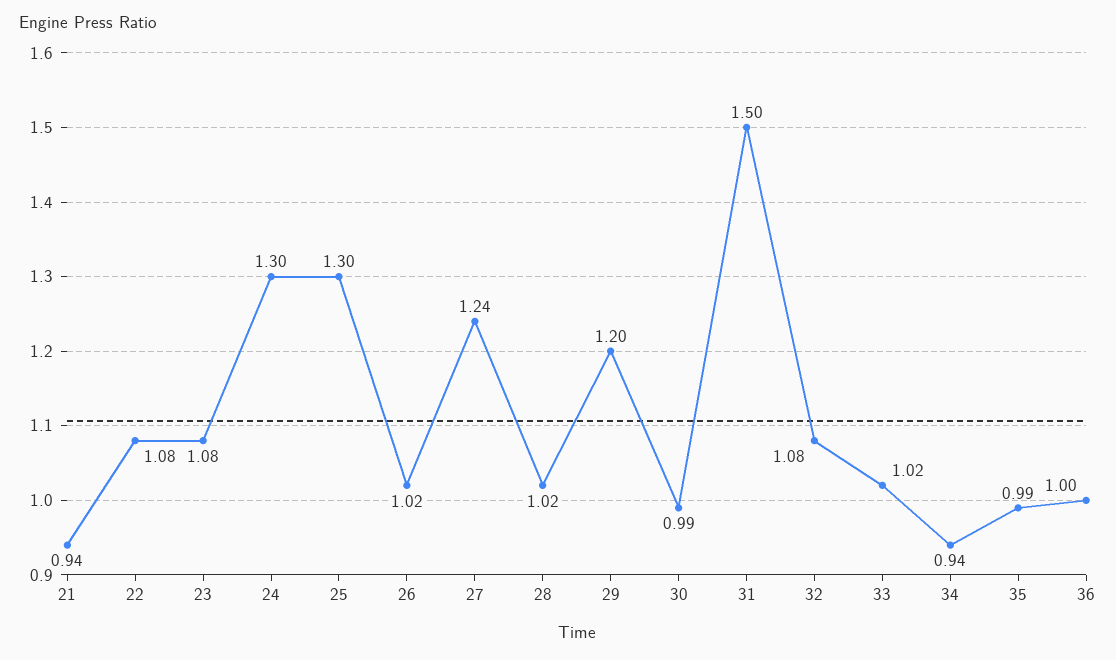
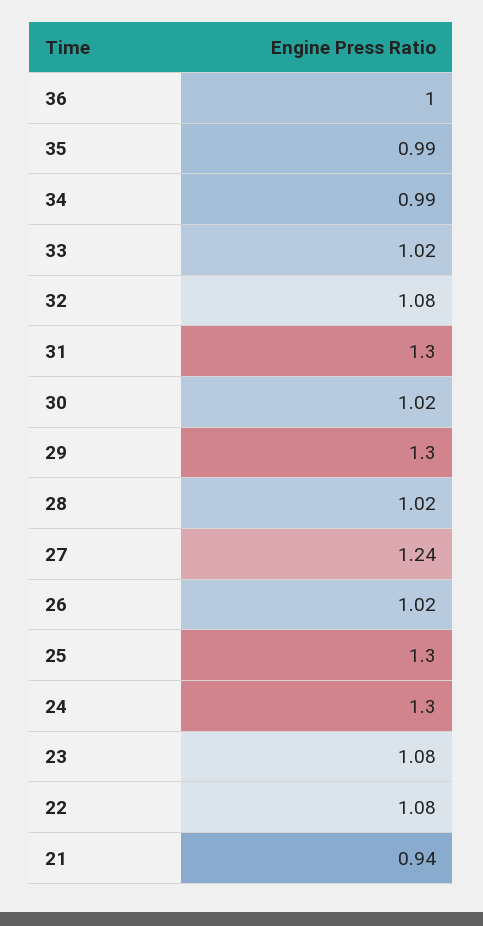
29: 1.2 -> 1.3
30: 0.99 -> 1.02
31: 1.5 -> 1.3
34: 0.94 -> 0.99

